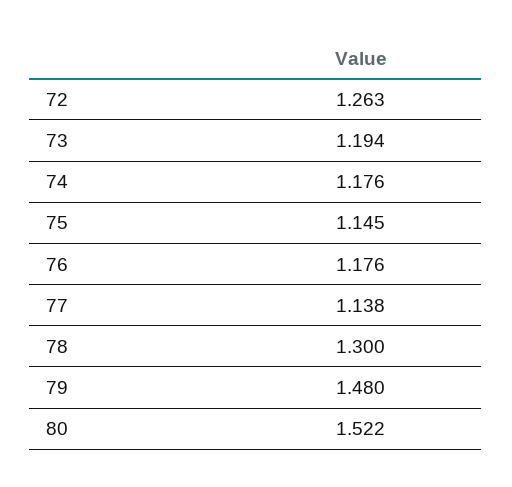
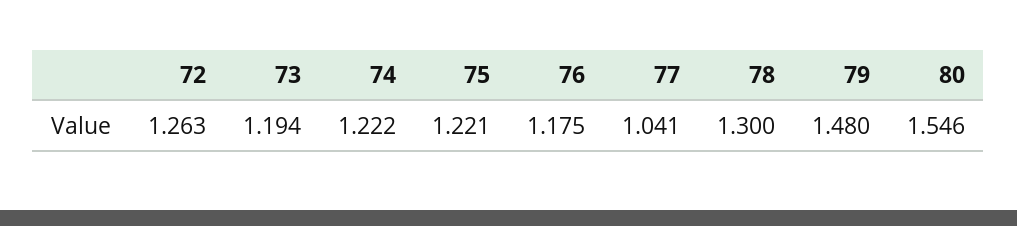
74: 1.176 -> 1.222
75: 1.145 -> 1.221
76: 1.176 -> 1.175
77: 1.138 -> 1.041
80: 1.522 -> 1.546

